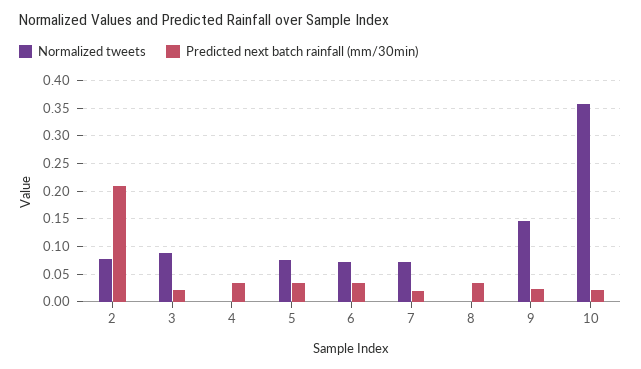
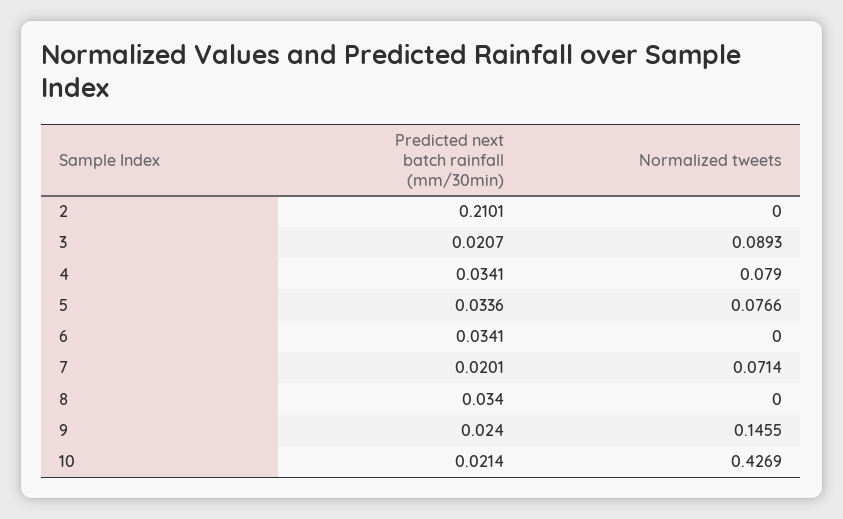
Normalized tweets, 2: 0.075 -> 0
Normalized tweets, 4: 0 -> 0.079
Normalized tweets, 6: 0.075 -> 0
Normalized tweets, 10: 0.35 -> 0.4269

